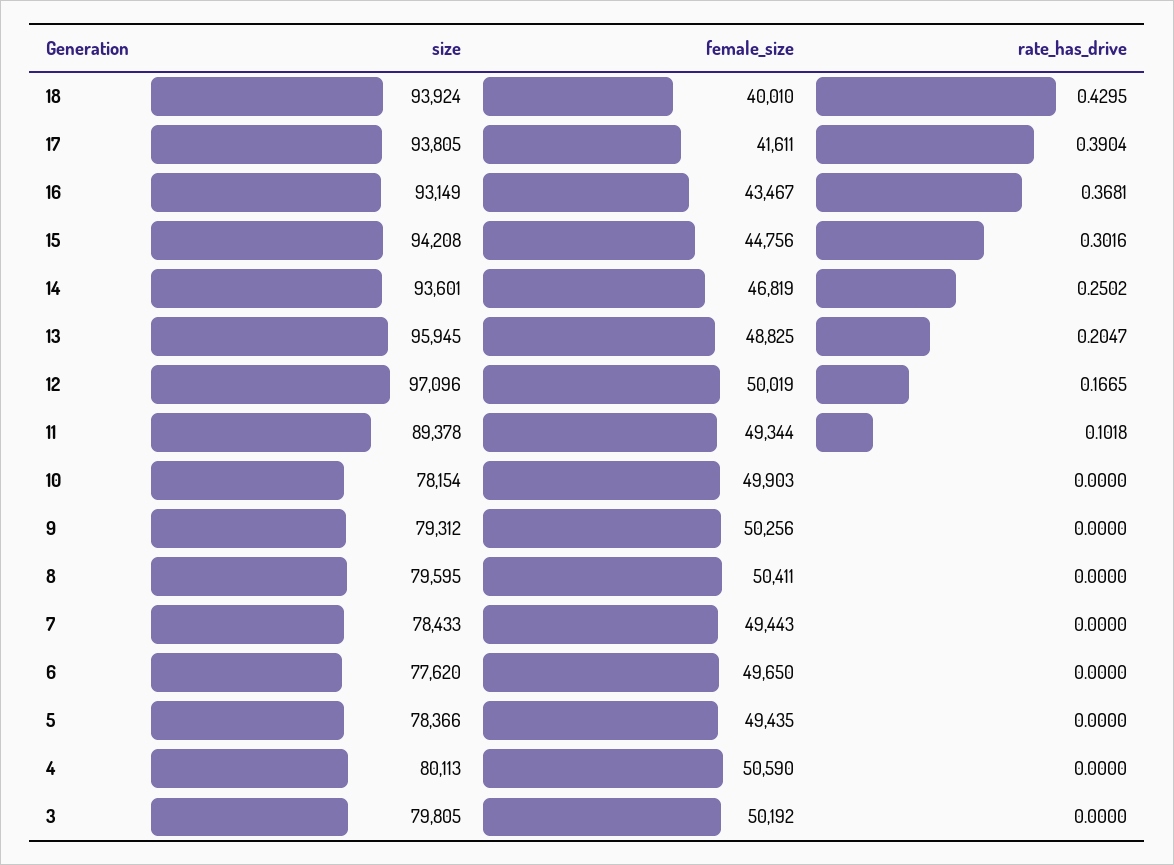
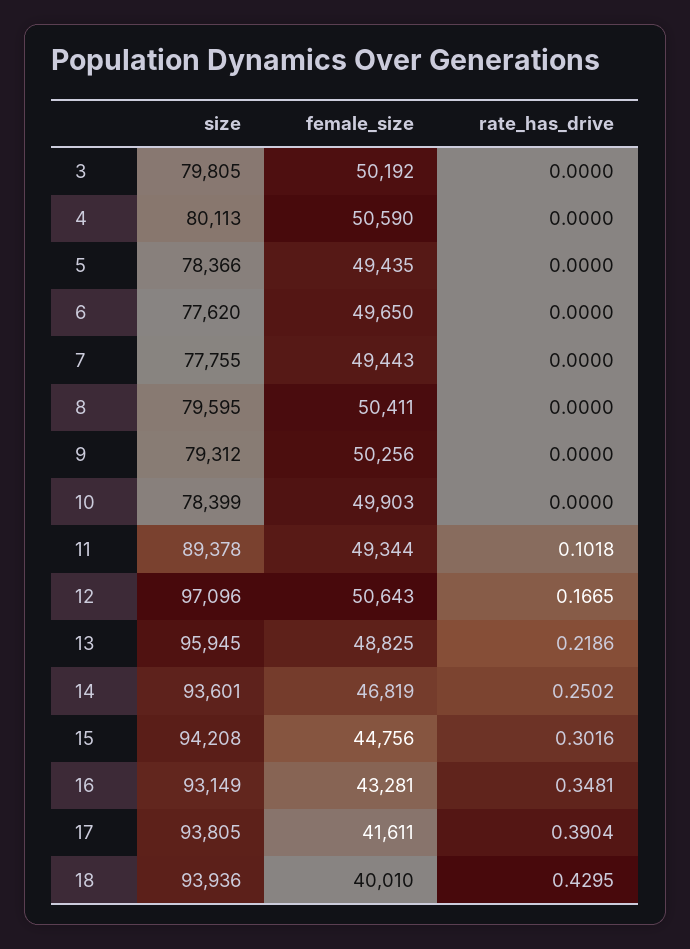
size, 18: 93924 -> 93936
female_size, 16: 43467 -> 43281
rate_has_drive, 16: 0.3681 -> 0.3481
rate_has_drive, 13: 0.2047 -> 0.2186
female_size, 12: 50019 -> 50643
size, 10: 78154 -> 78399
size, 7: 78433 -> 77755

